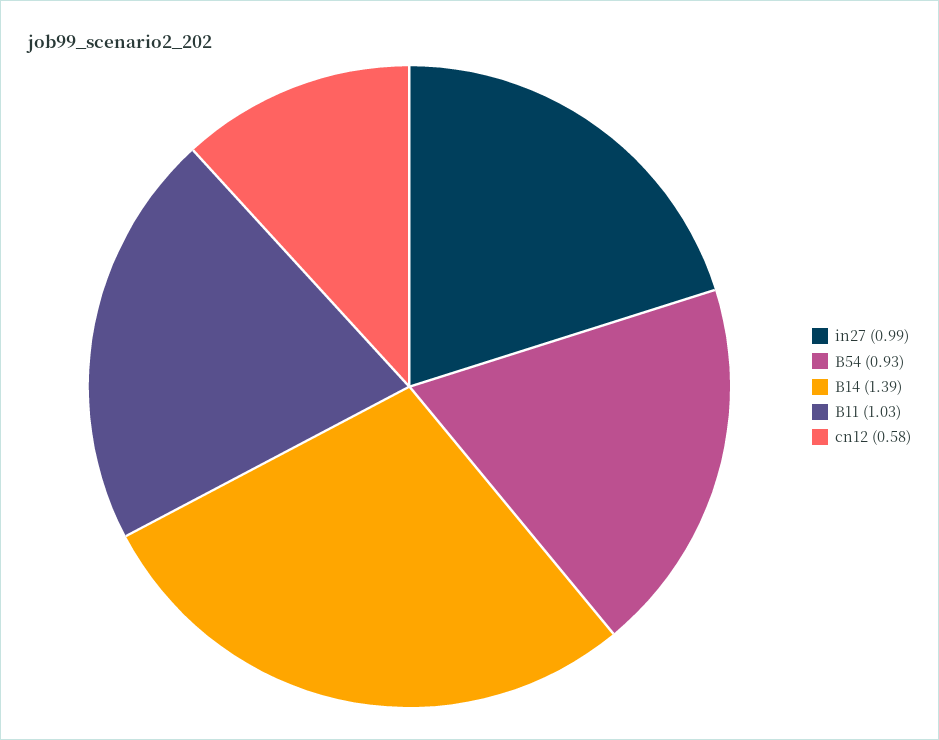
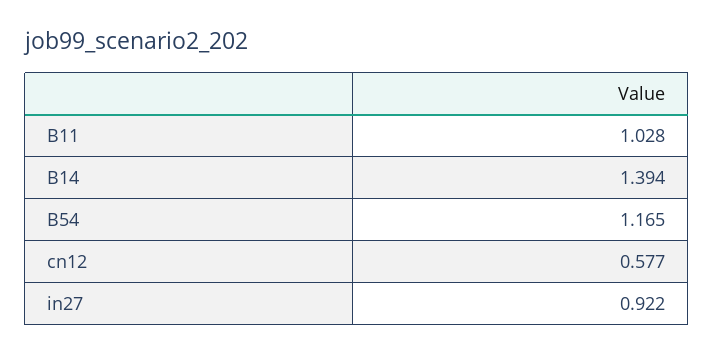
in27: 0.99 -> 0.922
B54: 0.93 -> 1.165

